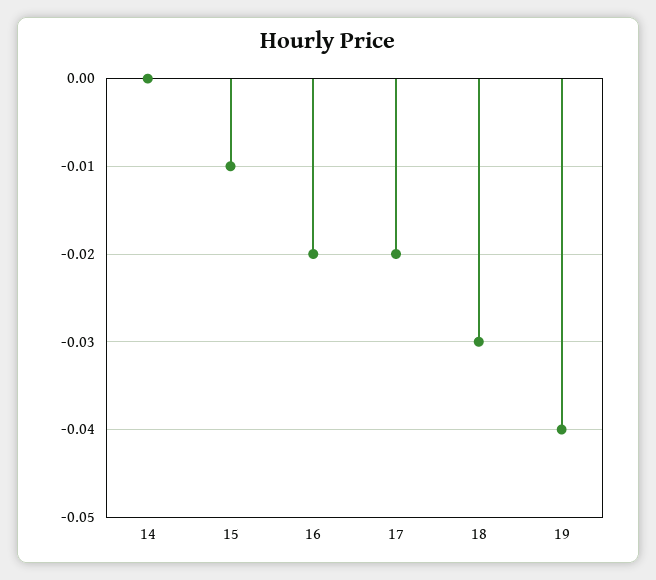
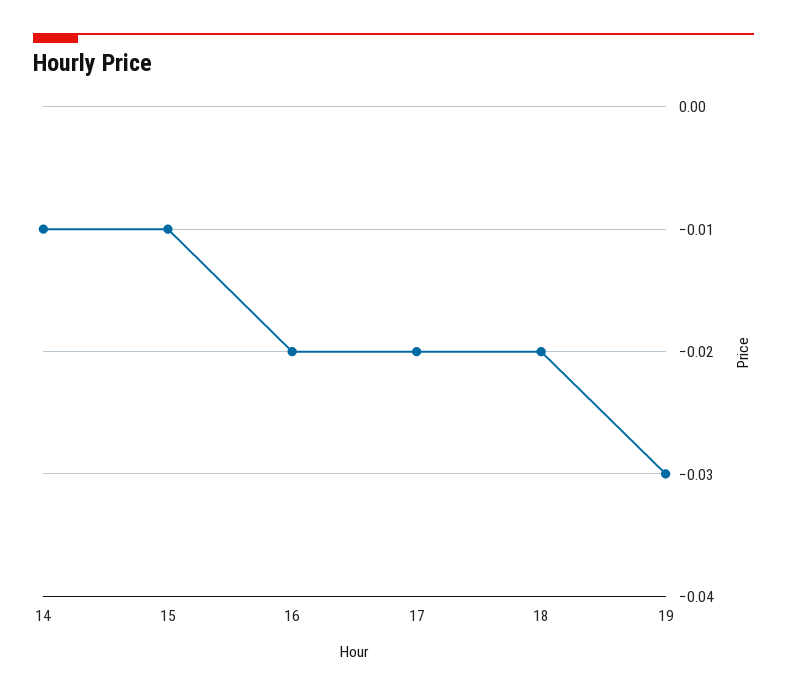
14: 0 -> -0.01
18: -0.03 -> -0.02
19: -0.04 -> -0.03

